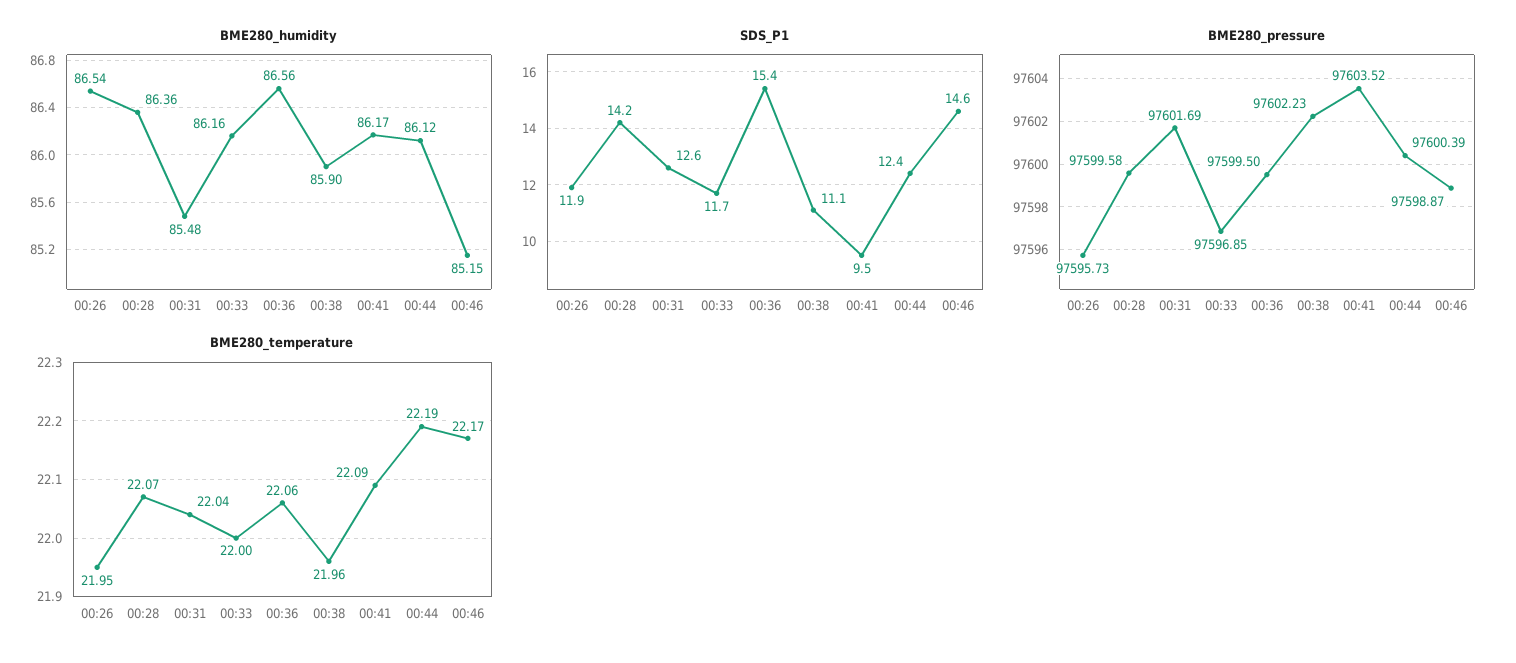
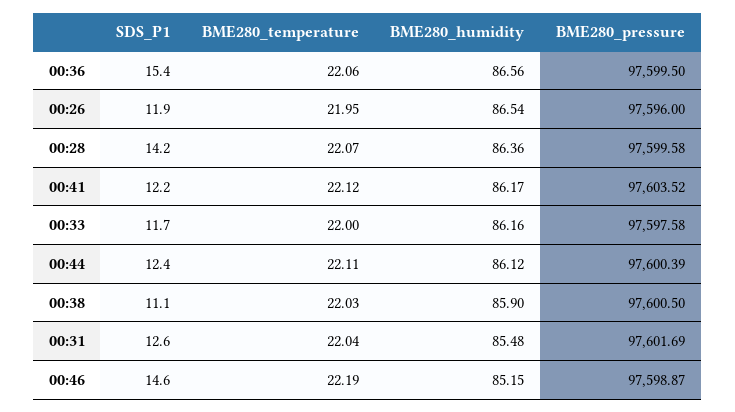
SDS_P1, 00:41: 9.5 -> 12.2
BME280_pressure, 00:26: 97595.73 -> 97596
BME280_pressure, 00:33: 97596.85 -> 97597.58
BME280_pressure, 00:38: 97602.23 -> 97600.5
BME280_temperature, 00:38: 21.96 -> 22.03
BME280_temperature, 00:41: 22.09 -> 22.12
BME280_temperature, 00:44: 22.19 -> 22.11
BME280_temperature, 00:46: 22.17 -> 22.19

